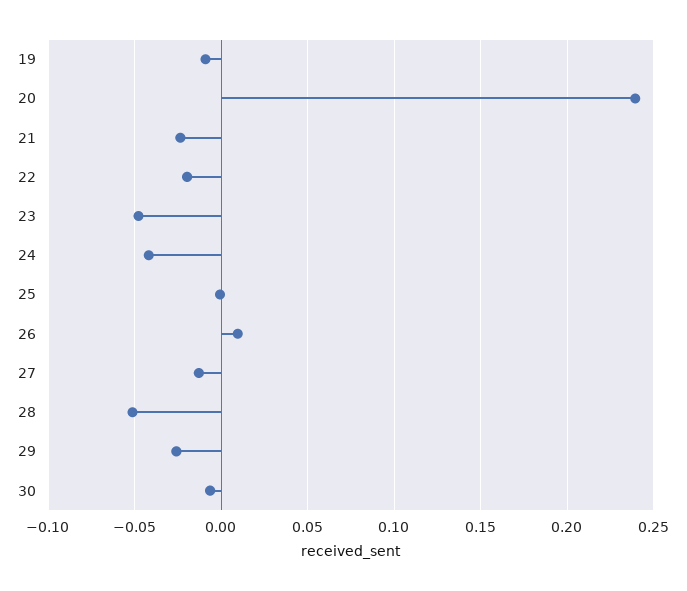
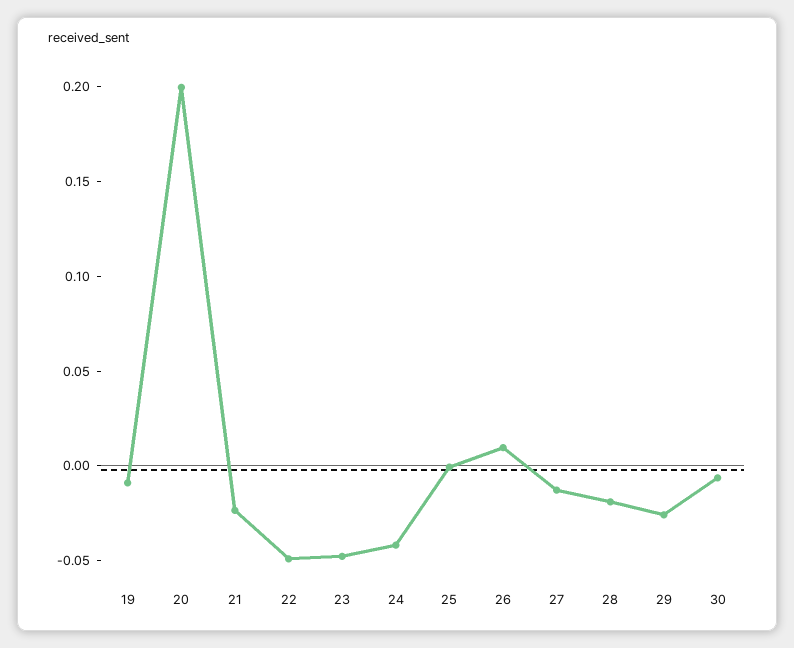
20: 0.24 -> 0.2
22: -0.02 -> -0.05
28: -0.05 -> -0.02

